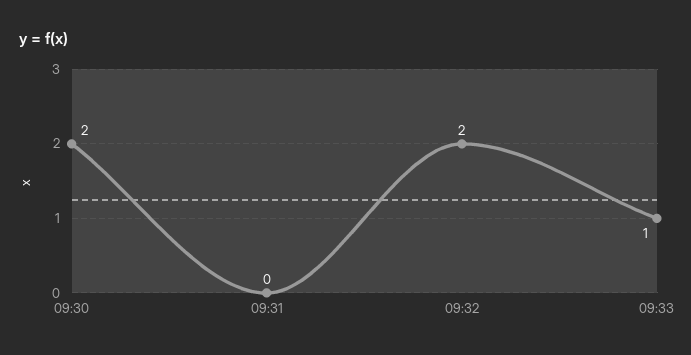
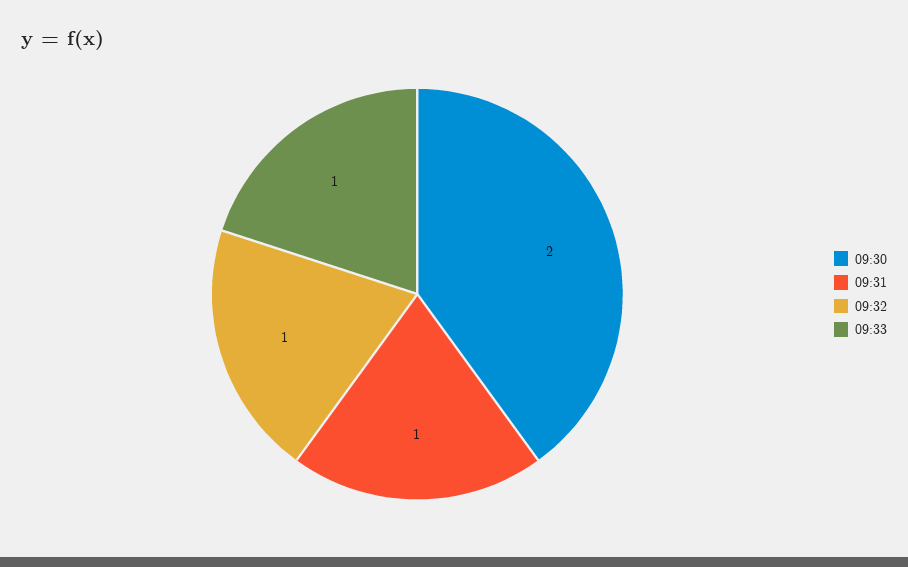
09:31: 0 -> 1
09:32: 2 -> 1

